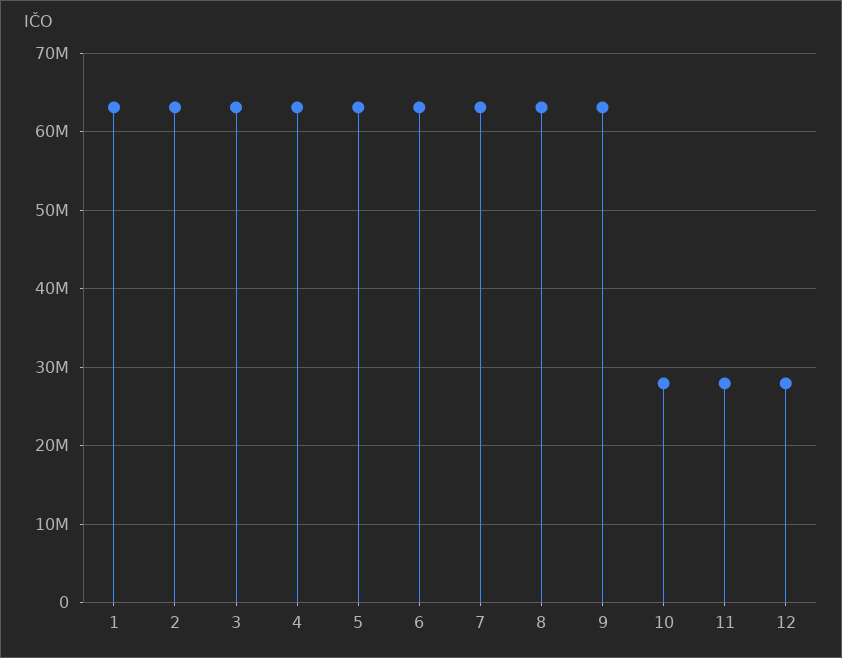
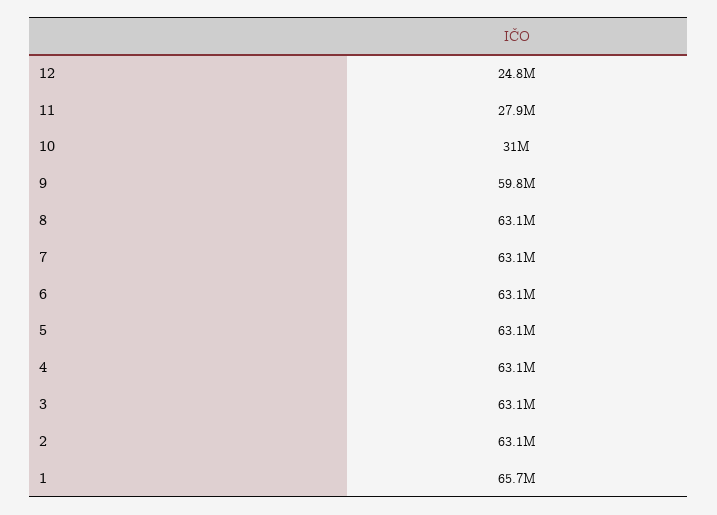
1: 63000000 -> 65700000
9: 63000000 -> 59800000
10: 28000000 -> 31000000
12: 28000000 -> 24800000

